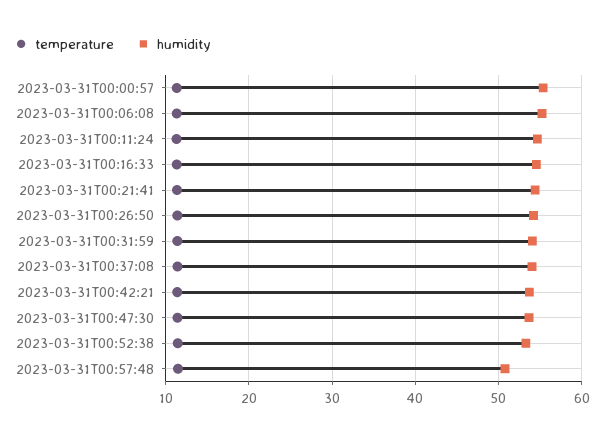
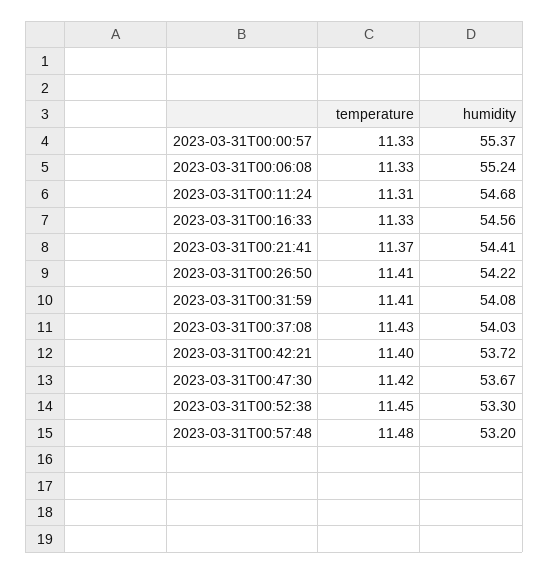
humidity, 2023-03-31T00:57:48: 51 -> 53.2

